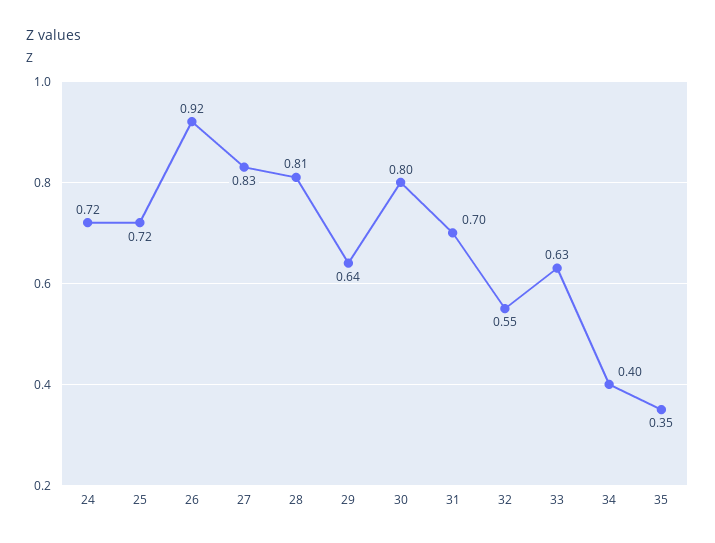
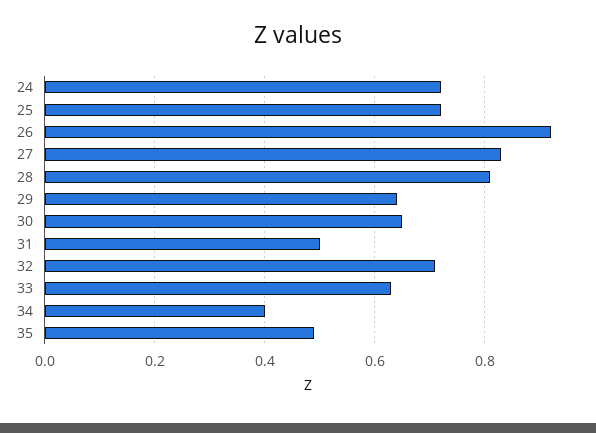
30: 0.8 -> 0.65
31: 0.7 -> 0.5
32: 0.55 -> 0.7
35: 0.35 -> 0.5

